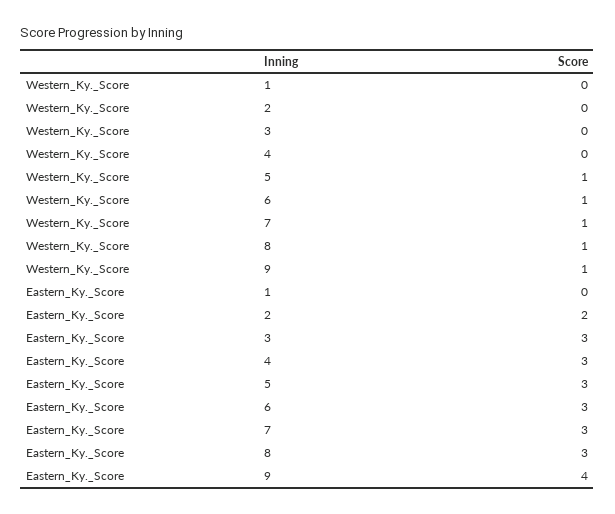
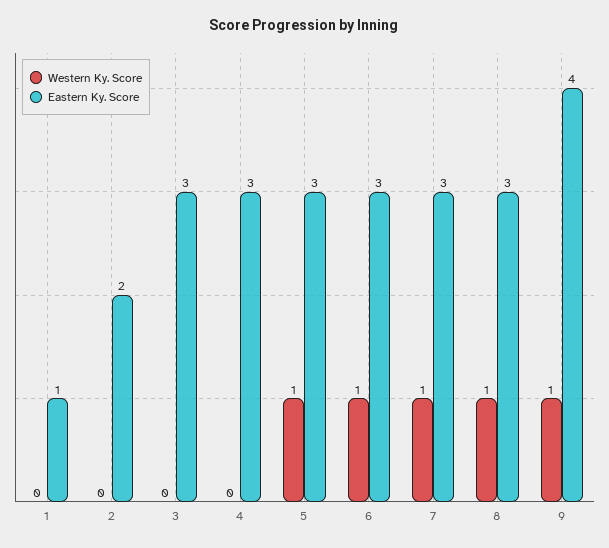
Eastern_Ky._Score, 1: 0 -> 1

